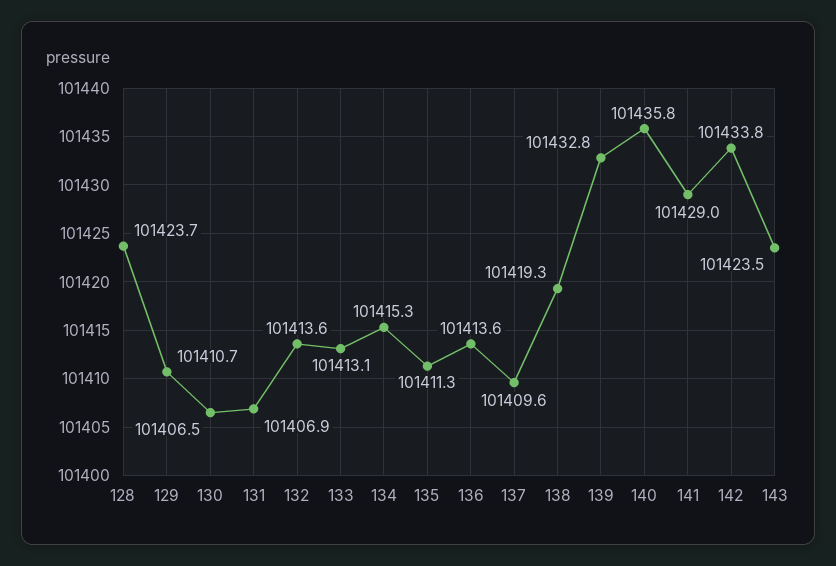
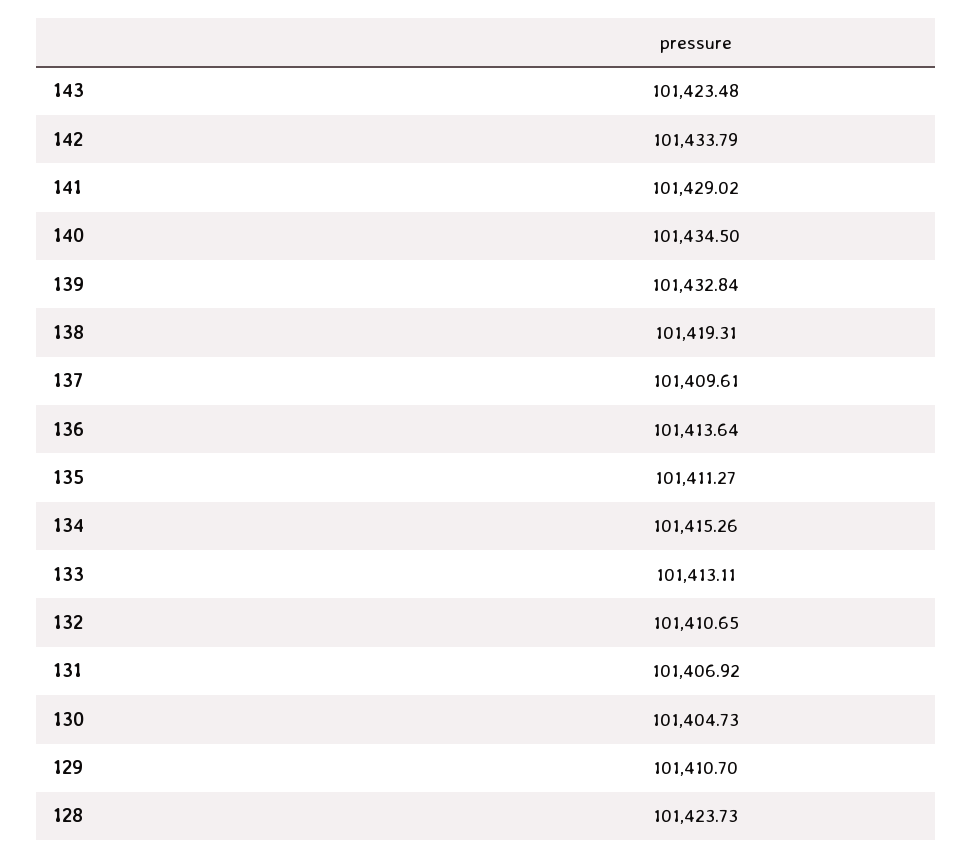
130: 101406.5 -> 101404.73
132: 101413.6 -> 101410.65
140: 101435.8 -> 101434.5

